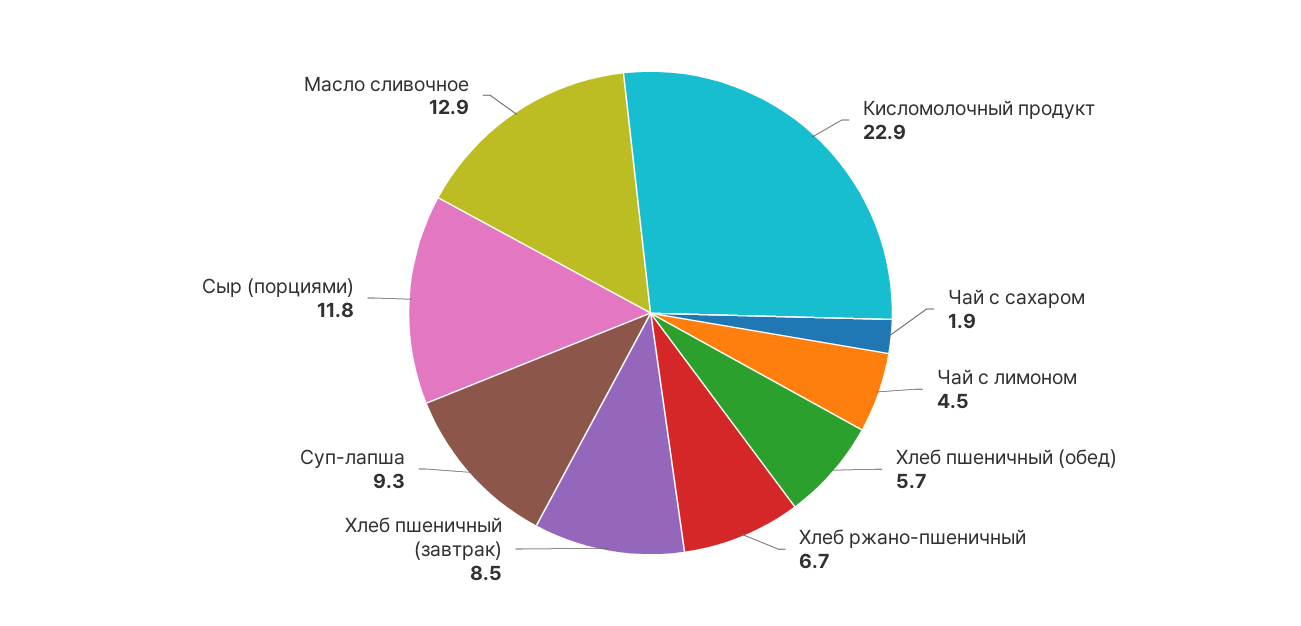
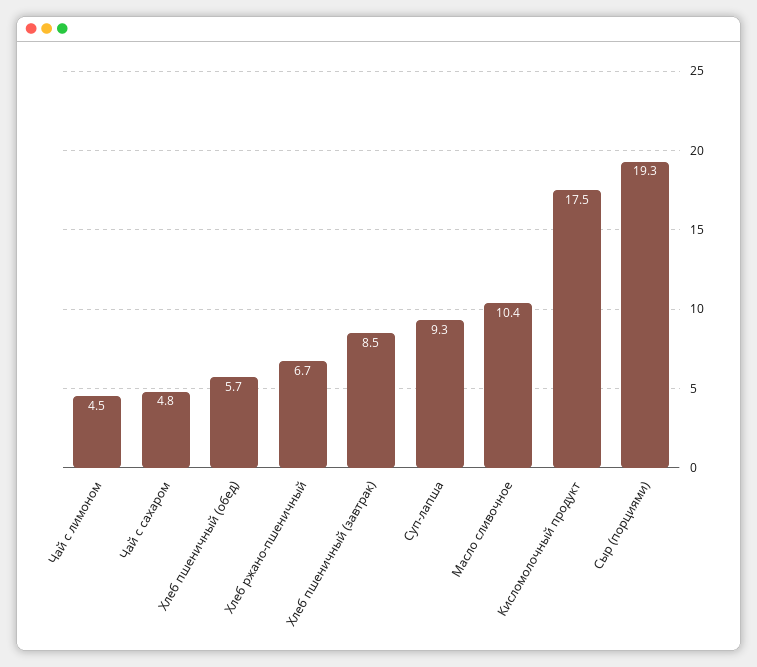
Кисломолочный продукт: 22.9 -> 17.5
Чай с сахаром: 1.9 -> 4.8
Сыр (порциями): 11.8 -> 19.3
Масло сливочное: 12.9 -> 10.4

